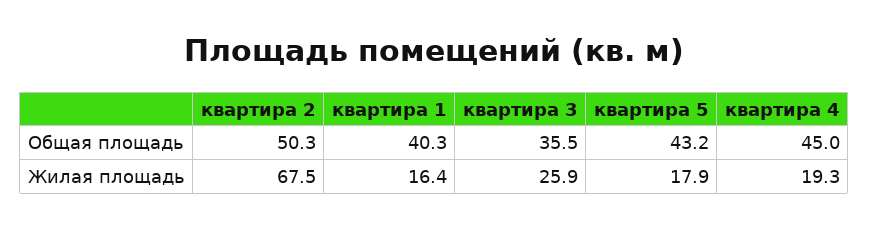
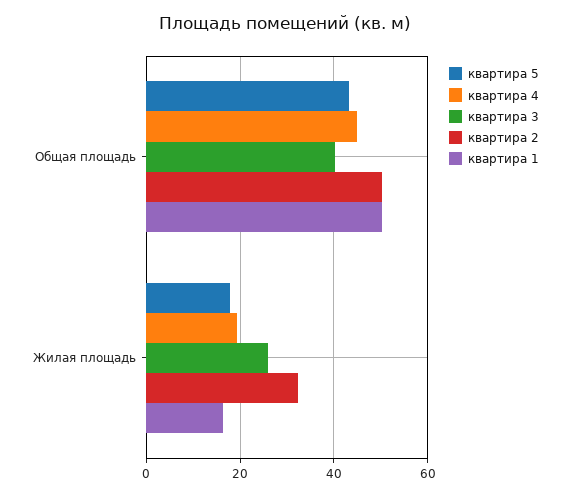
квартира 1, Общая площадь: 40.3 -> 50
квартира 3, Общая площадь: 35.5 -> 40
квартира 2, Жилая площадь: 67.5 -> 32

